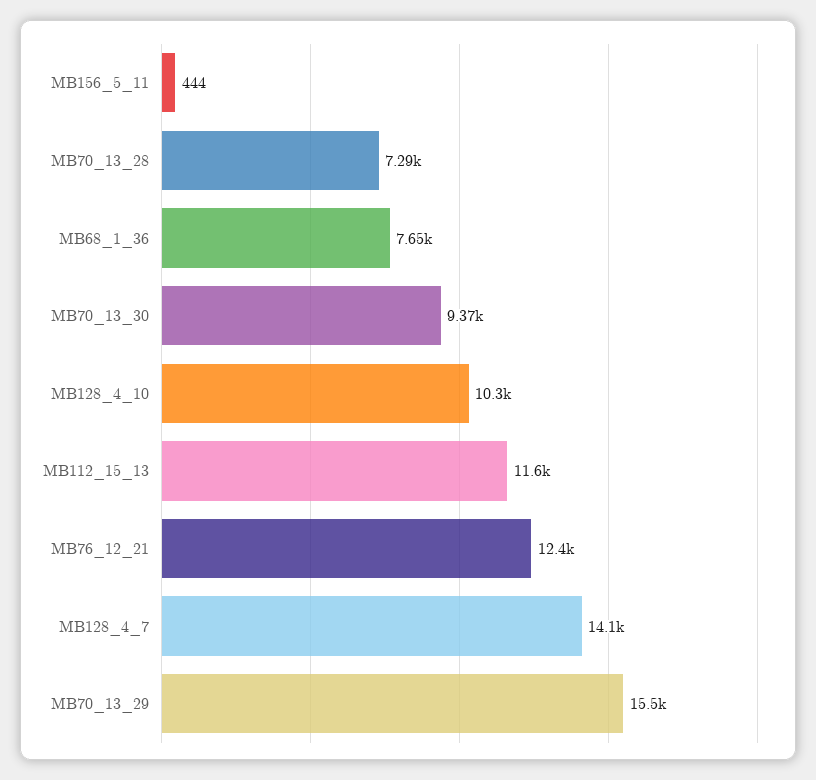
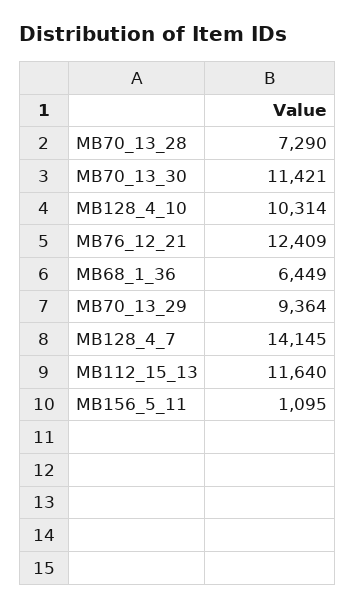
MB156_5_11: 444 -> 1095
MB68_1_36: 7650 -> 6449
MB70_13_30: 9370 -> 11421
MB70_13_29: 15500 -> 9364

